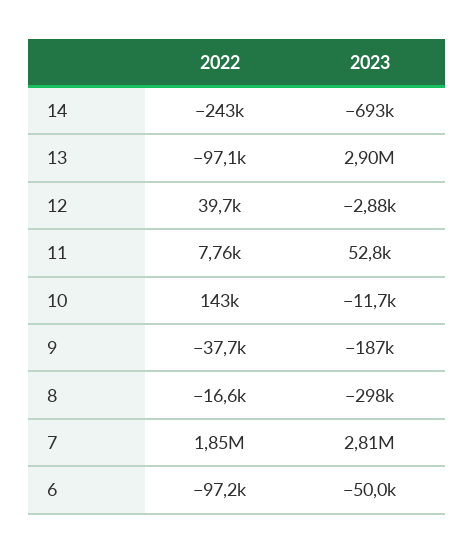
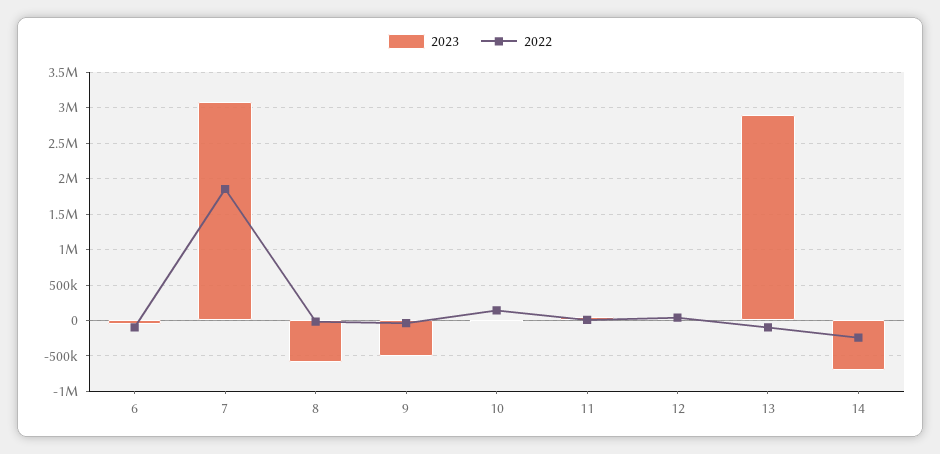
2023, 9: -187000 -> -500000
2023, 8: -298000 -> -600000
2023, 7: 2810000 -> 3100000

